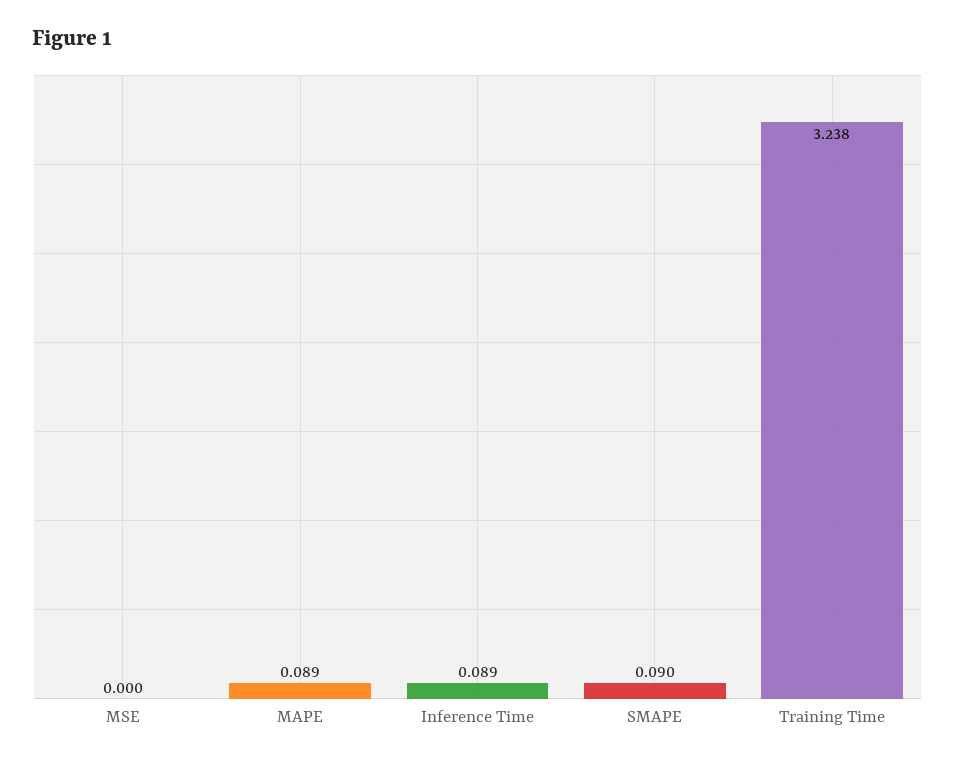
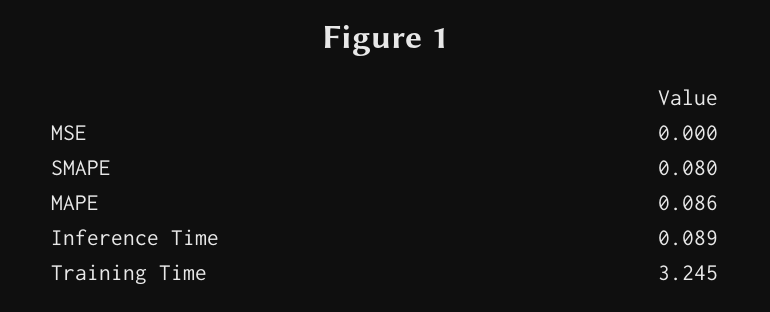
MAPE: 0.089 -> 0.086
SMAPE: 0.09 -> 0.08
Training Time: 3.238 -> 3.245

